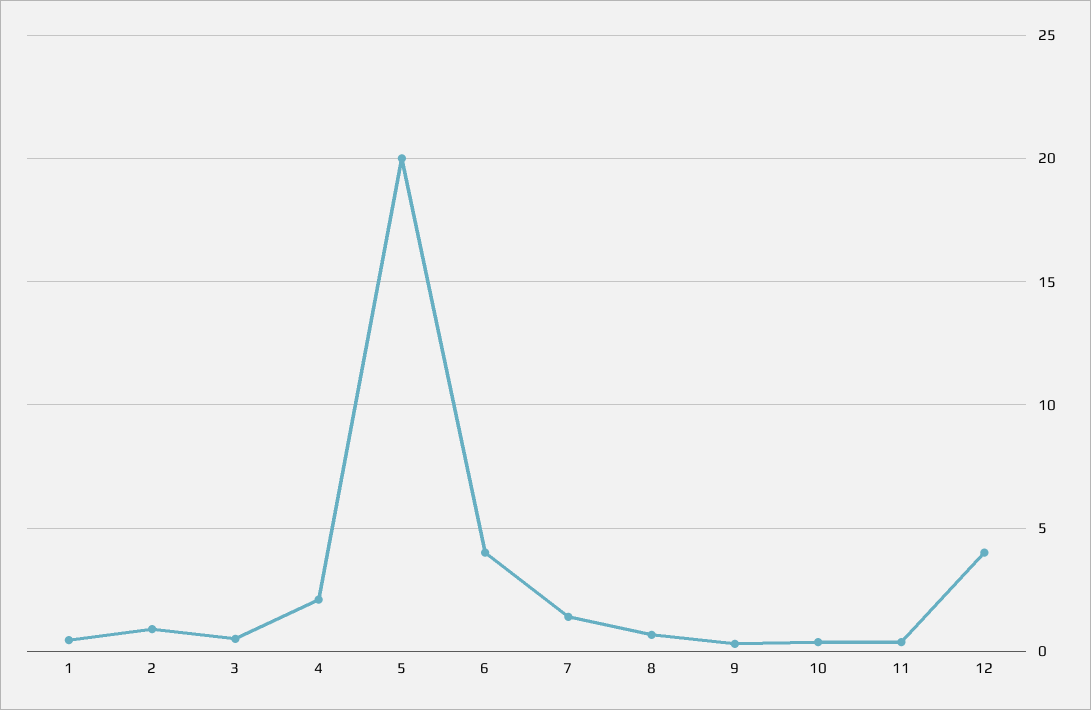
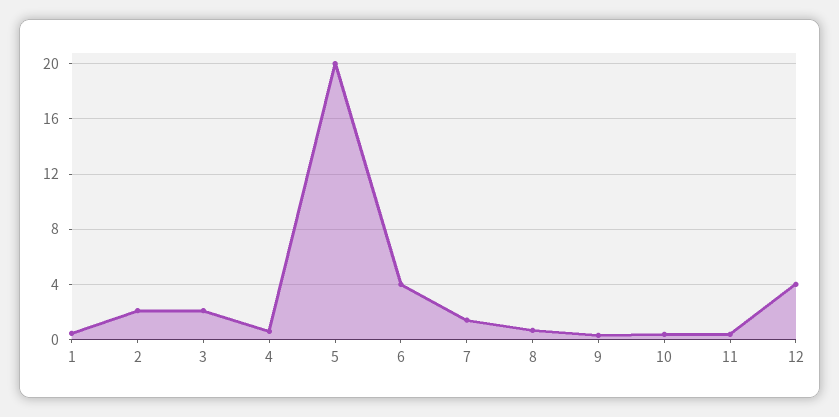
2: 1 -> 2
3: 0.5 -> 2
4: 2 -> 0.5

